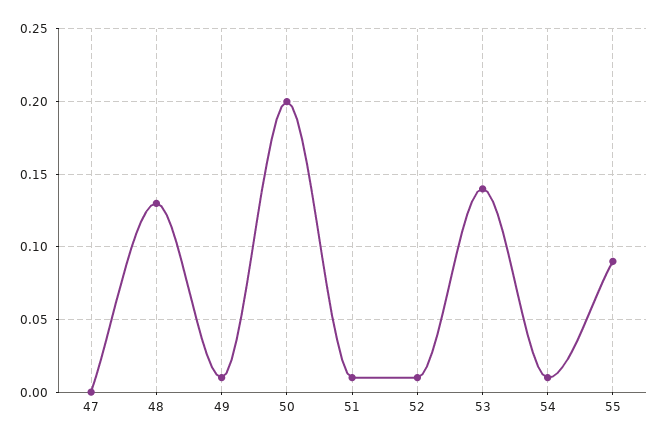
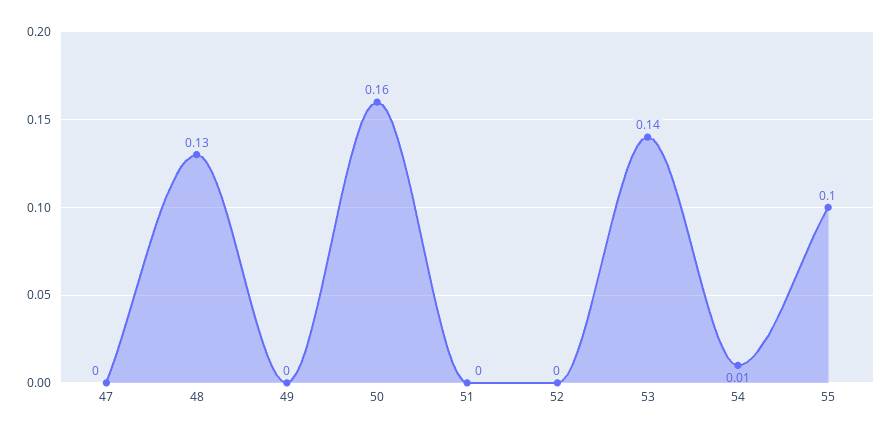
49: 0.01 -> 0
50: 0.2 -> 0.16
51: 0.01 -> 0
52: 0.01 -> 0
55: 0.09 -> 0.1

